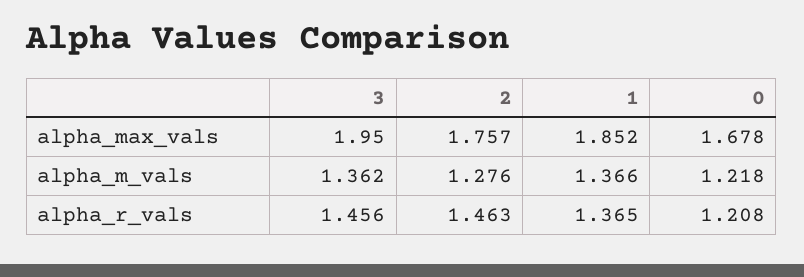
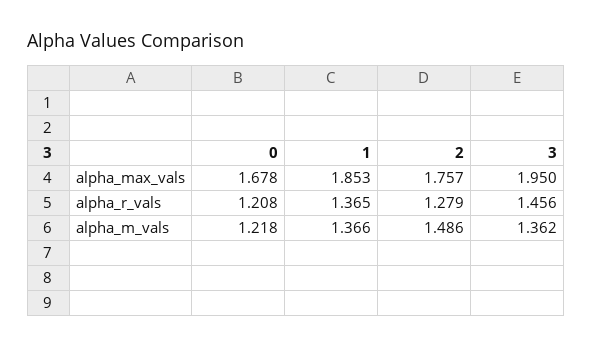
1, alpha_max_vals: 1.852 -> 1.853
2, alpha_m_vals: 1.276 -> 1.486
2, alpha_r_vals: 1.463 -> 1.279

